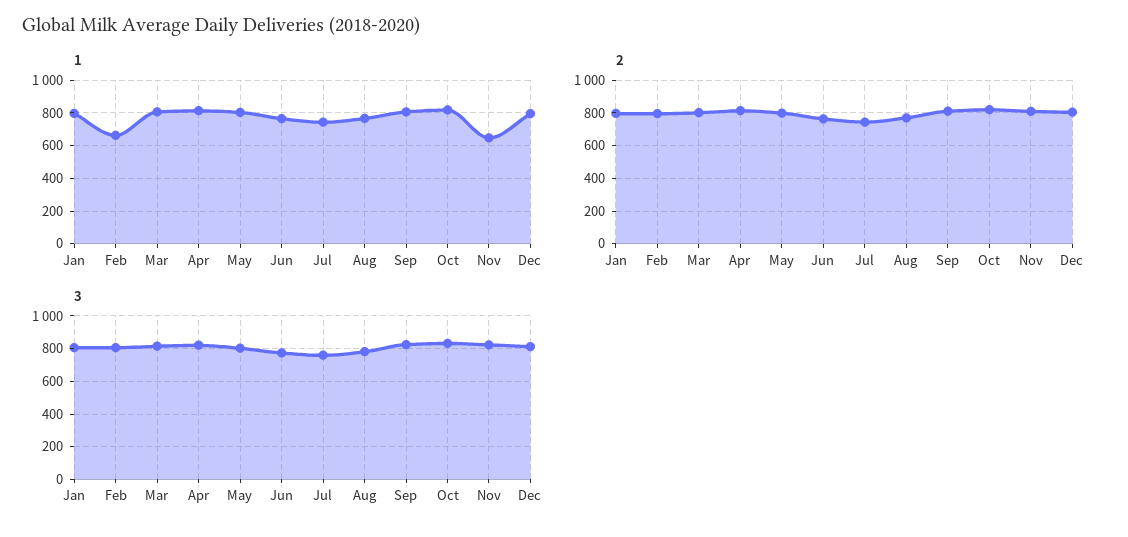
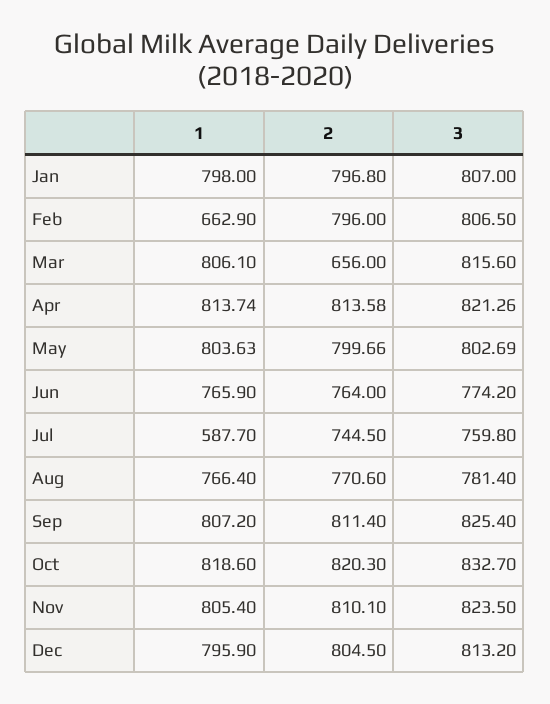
1, Jul: 750 -> 587.7
1, Nov: 650 -> 805.4
2, Mar: 800 -> 656

